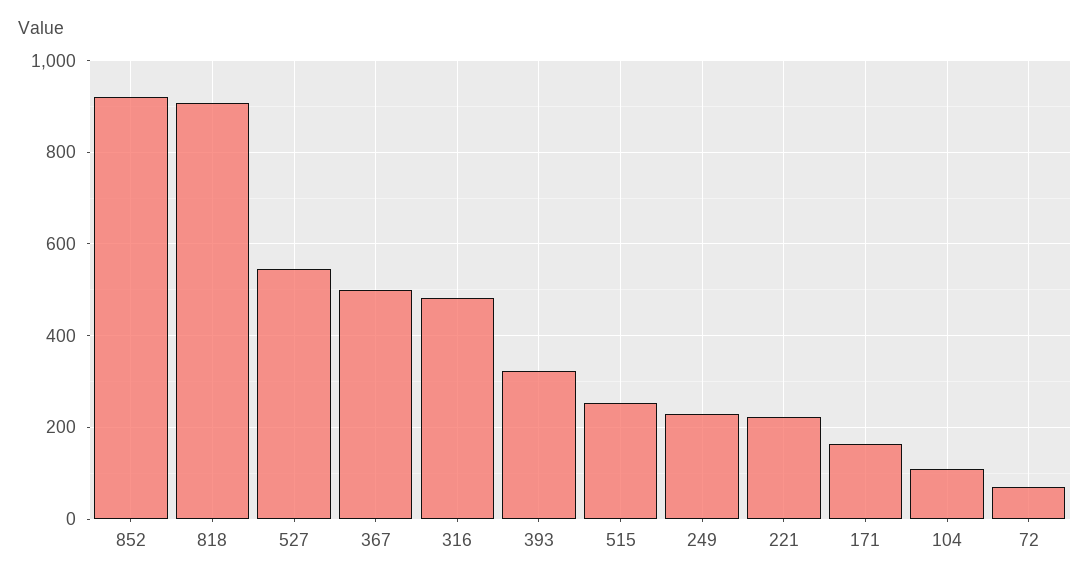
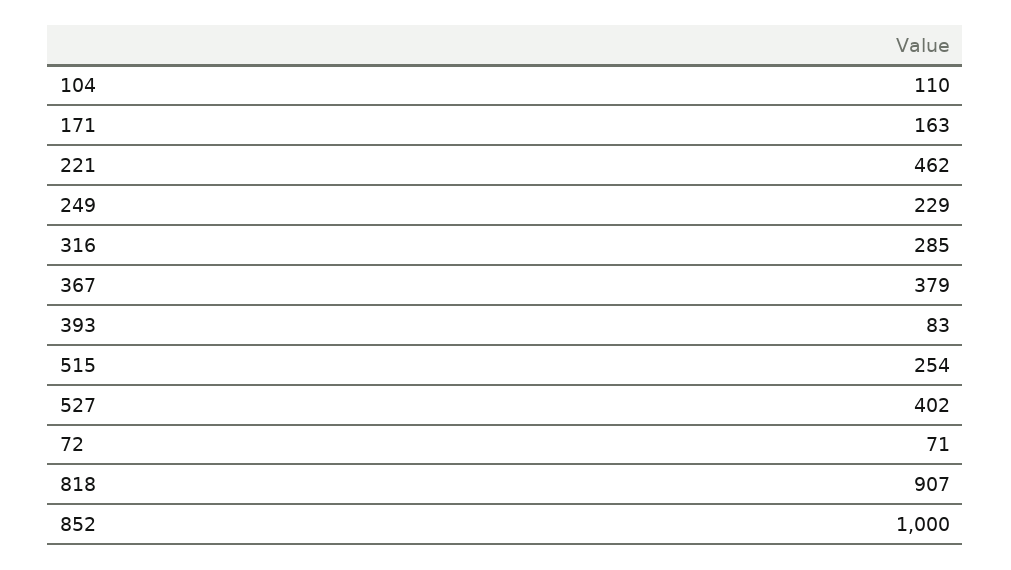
852: 920 -> 1000
527: 540 -> 402
367: 500 -> 379
316: 480 -> 285
393: 320 -> 83
221: 220 -> 462

